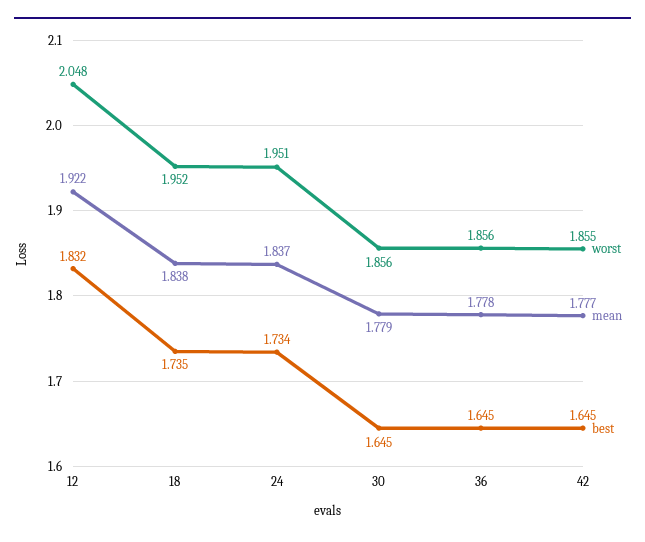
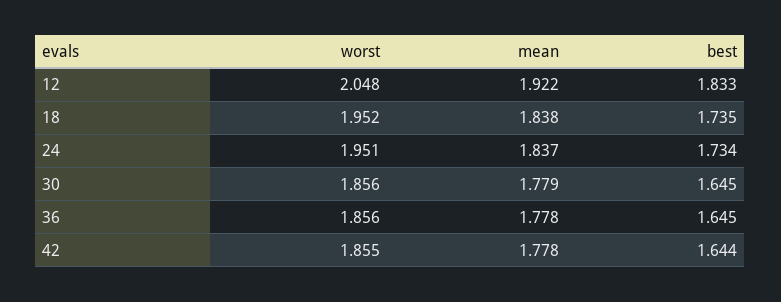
best, 12: 1.832 -> 1.833
mean, 42: 1.777 -> 1.778
best, 42: 1.645 -> 1.644

